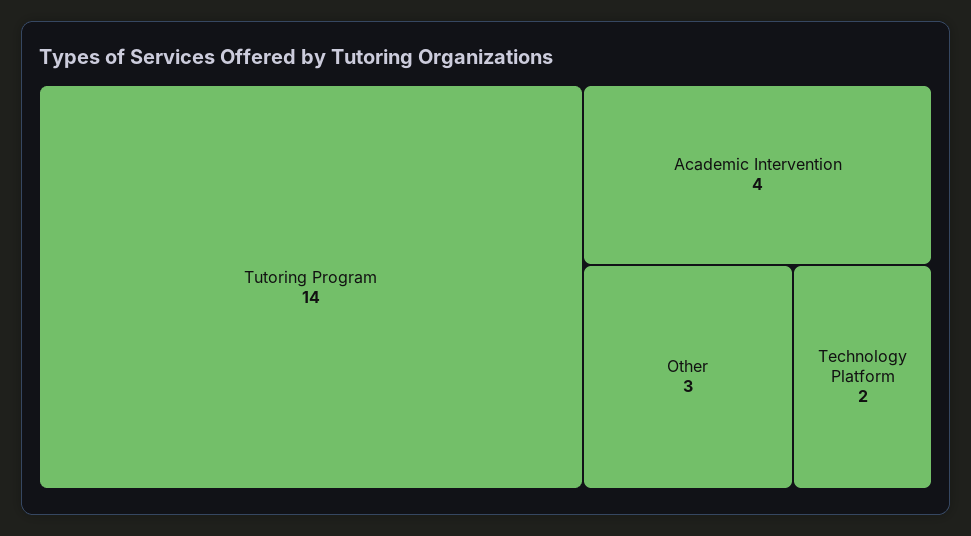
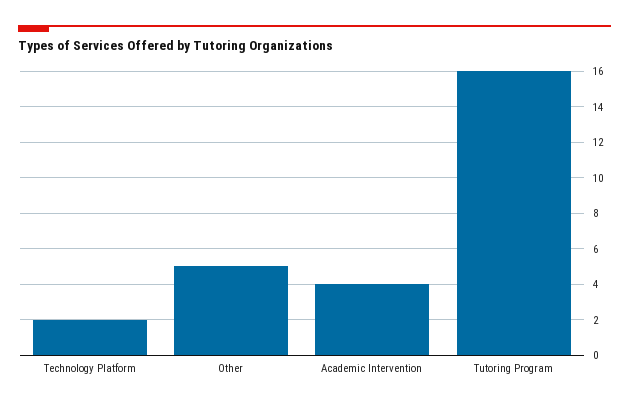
Tutoring Program: 14 -> 16
Other: 3 -> 5

